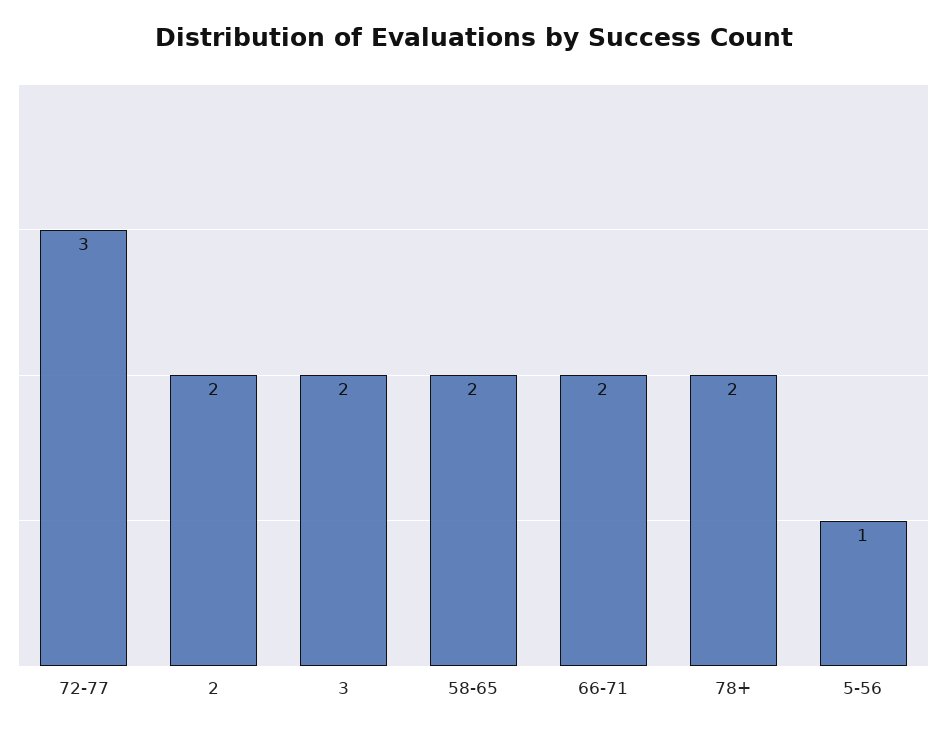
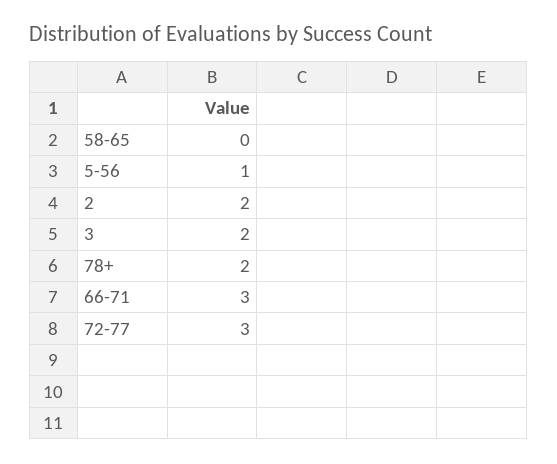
58-65: 2 -> 0
66-71: 2 -> 3

